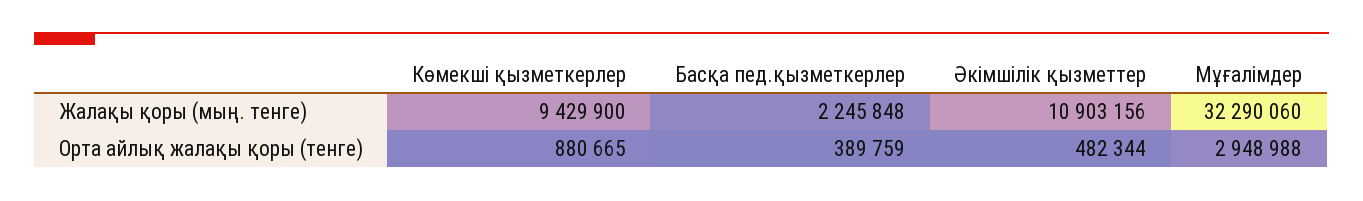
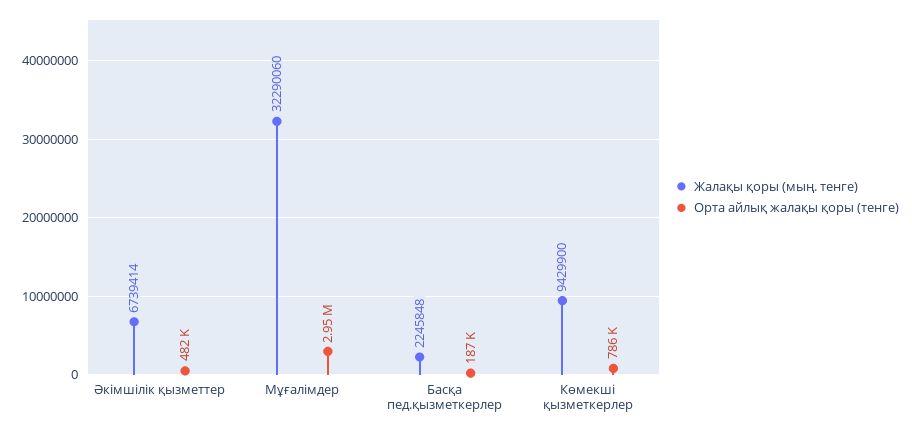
Жалақы қоры (мың. тенге), Әкімшілік қызметтер: 10903156 -> 6739414
Орта айлық жалақы қоры (тенге), Көмекші қызметкерлер: 880665 -> 786000
Орта айлық жалақы қоры (тенге), Басқа пед.қызметкерлер: 389759 -> 187000

